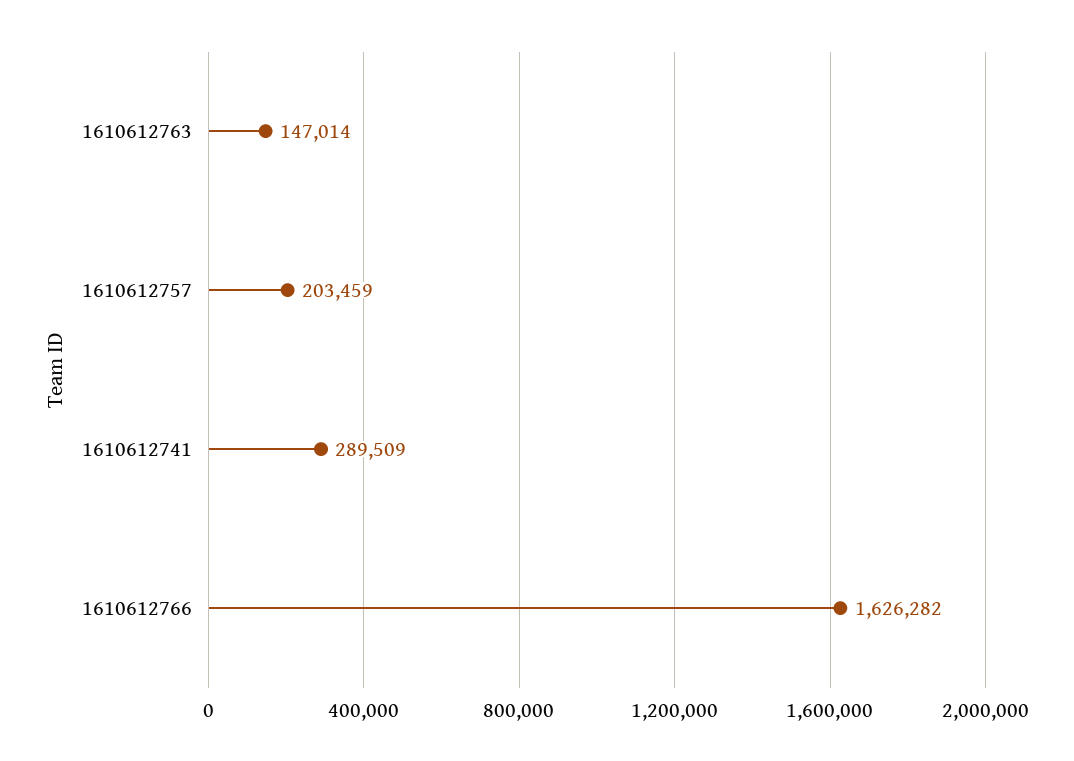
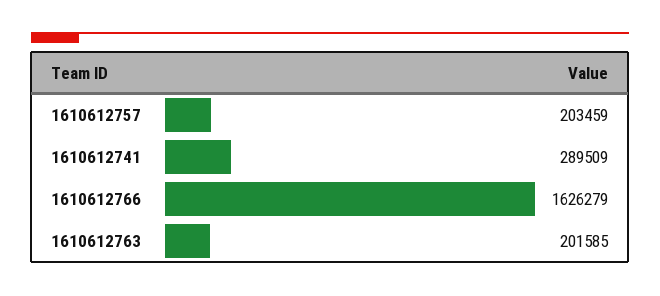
1610612763: 147014 -> 201585
1610612766: 1626282 -> 1626279

